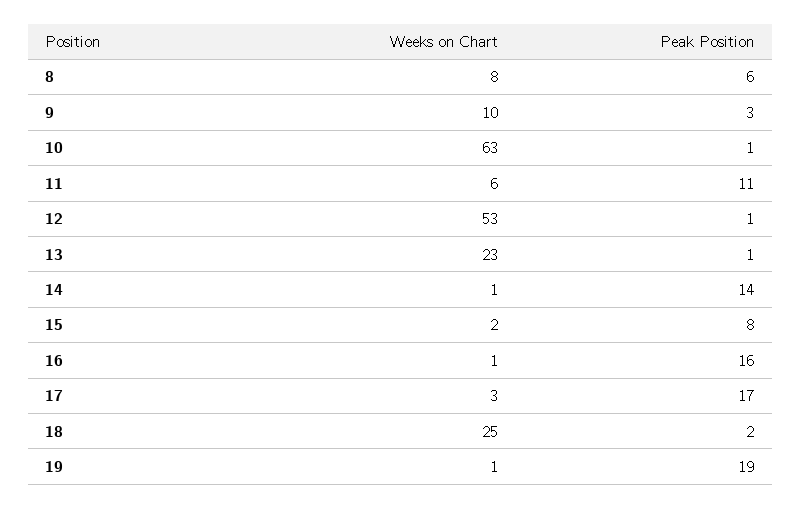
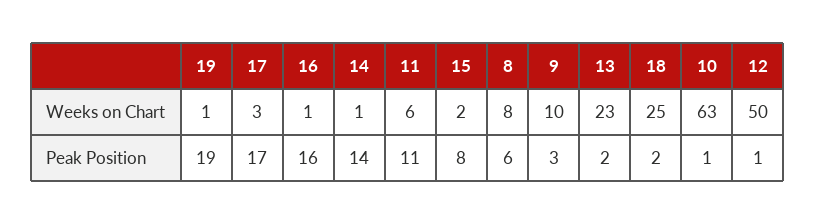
Weeks on Chart, 12: 53 -> 50
Peak Position, 13: 1 -> 2

